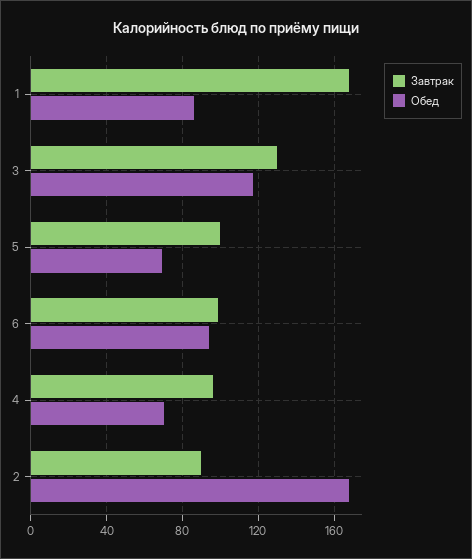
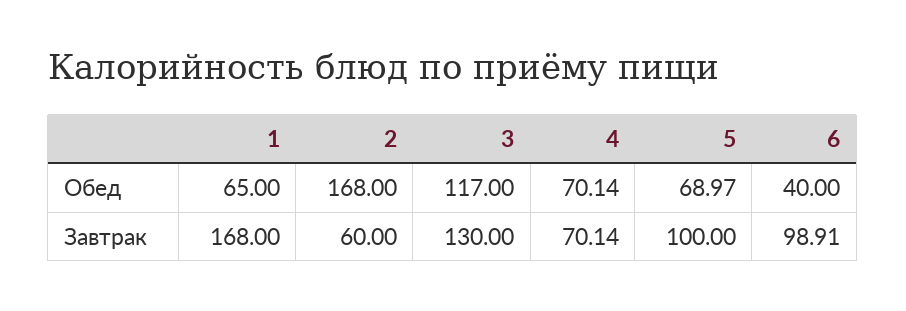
Обед, 1: 85 -> 65
Обед, 6: 95 -> 40
Завтрак, 4: 95 -> 70.14
Завтрак, 2: 90 -> 60

